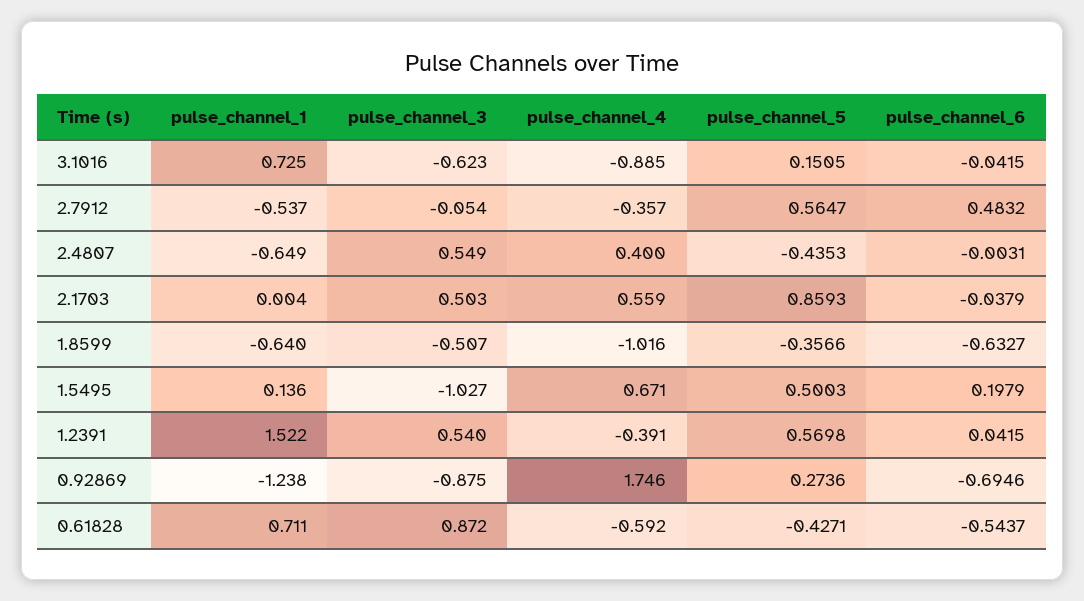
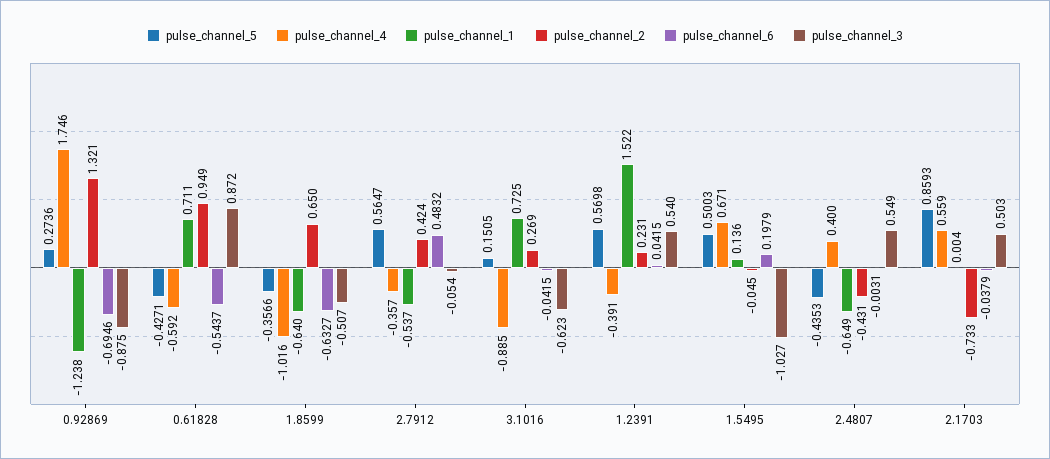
pulse_channel_2, 0.92869: none -> 1.321
pulse_channel_2, 0.61828: none -> 0.949
pulse_channel_2, 1.8599: none -> 0.65
pulse_channel_2, 2.7912: none -> 0.424
pulse_channel_2, 3.1016: none -> 0.269
pulse_channel_2, 1.2391: none -> 0.231
pulse_channel_2, 1.5495: none -> -0.045
pulse_channel_2, 2.4807: none -> -0.431
pulse_channel_2, 2.1703: none -> -0.733

